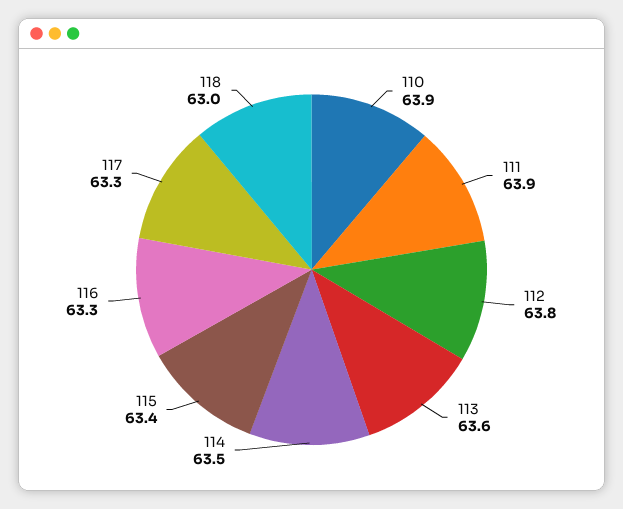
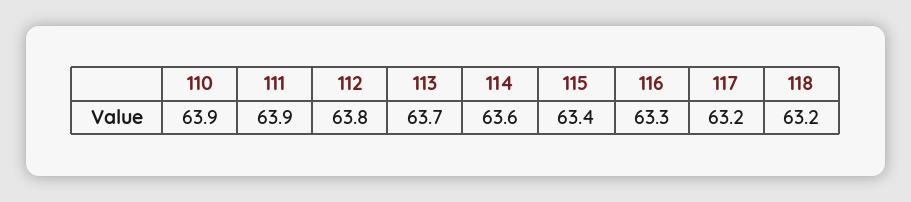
113: 63.6 -> 63.7
114: 63.5 -> 63.6
117: 63.3 -> 63.2
118: 63 -> 63.2

